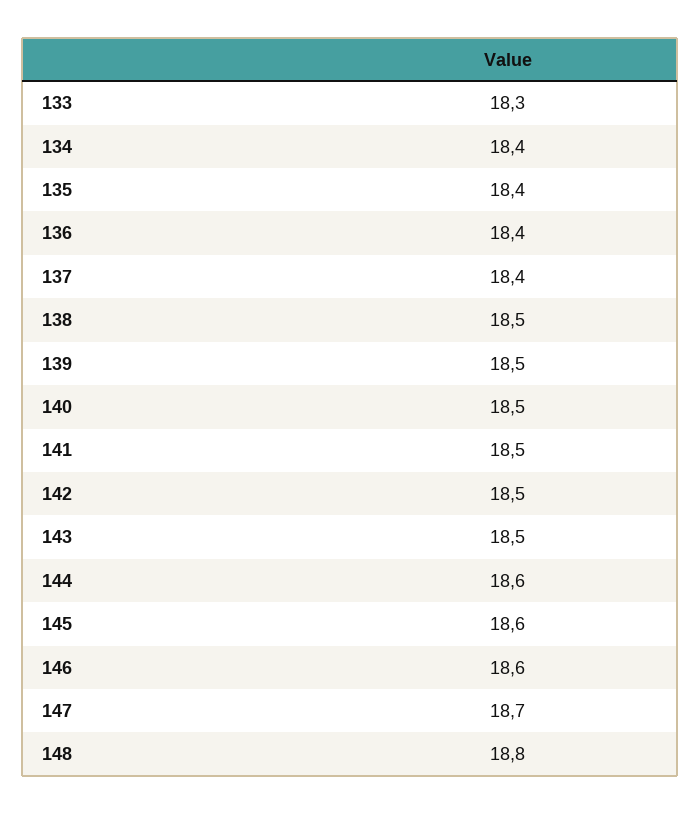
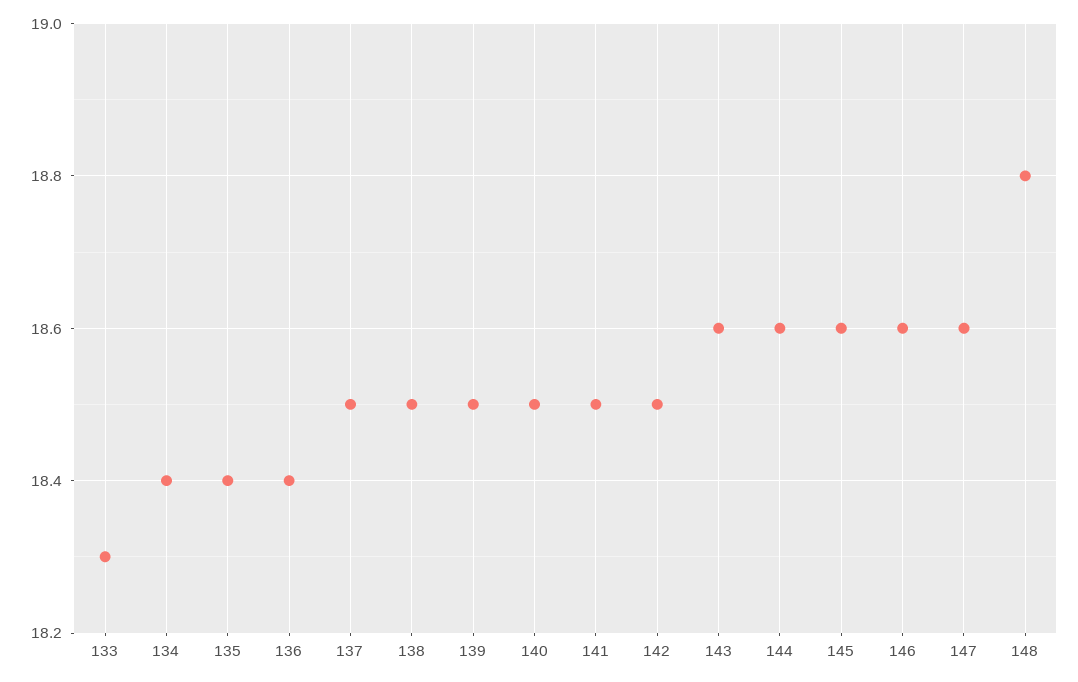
137: 18.4 -> 18.5
143: 18.5 -> 18.6
147: 18.7 -> 18.6

